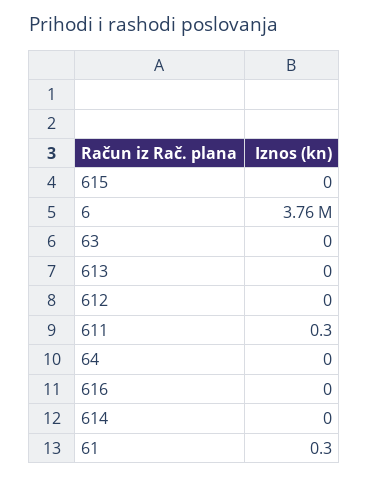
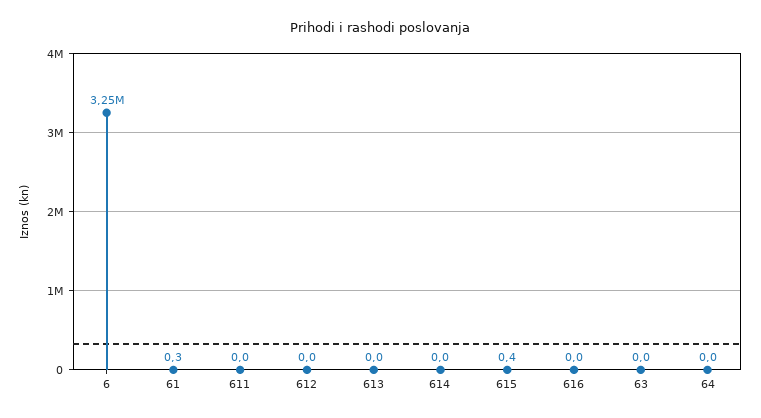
615: 0 -> 0.4
6: 3760000 -> 3250000
611: 0.3 -> 0

